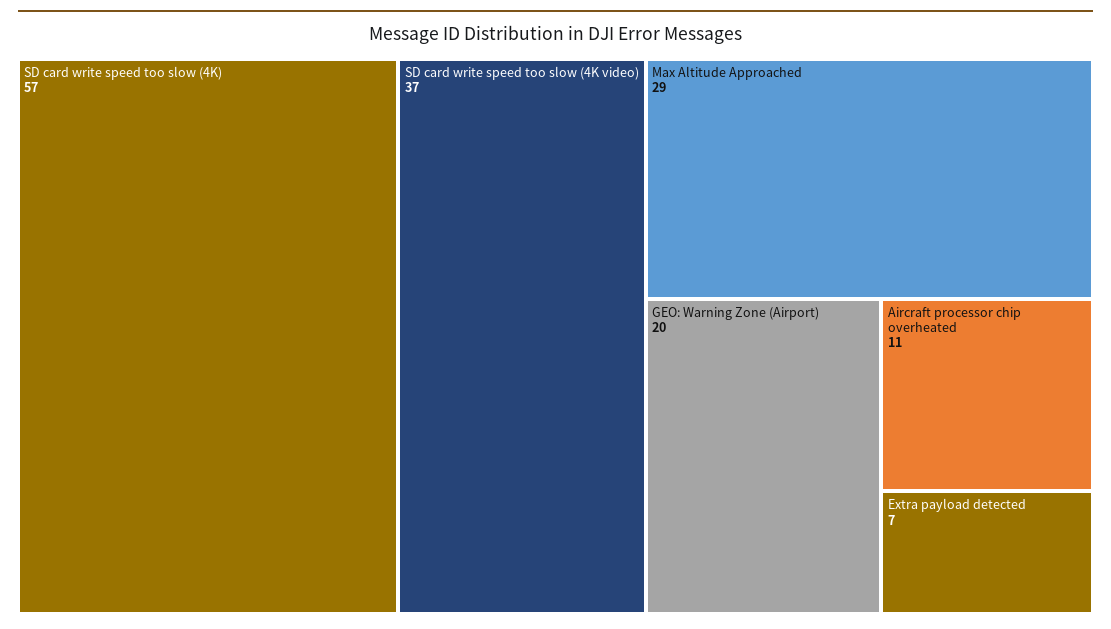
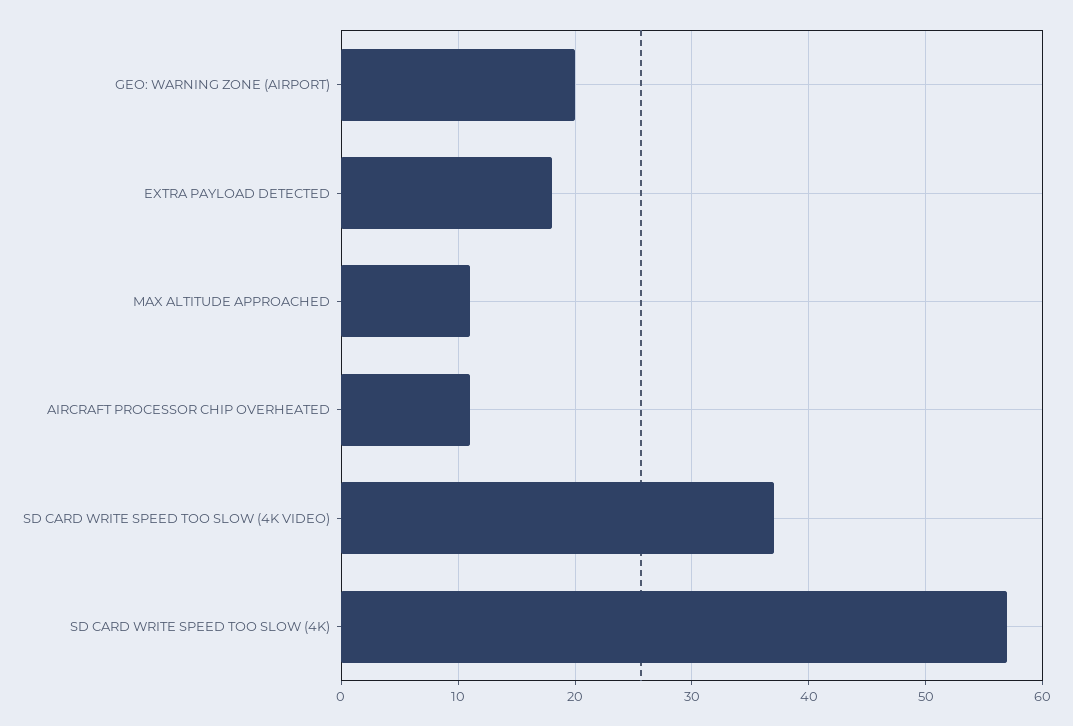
Max Altitude Approached: 29 -> 11
Extra payload detected: 7 -> 18

